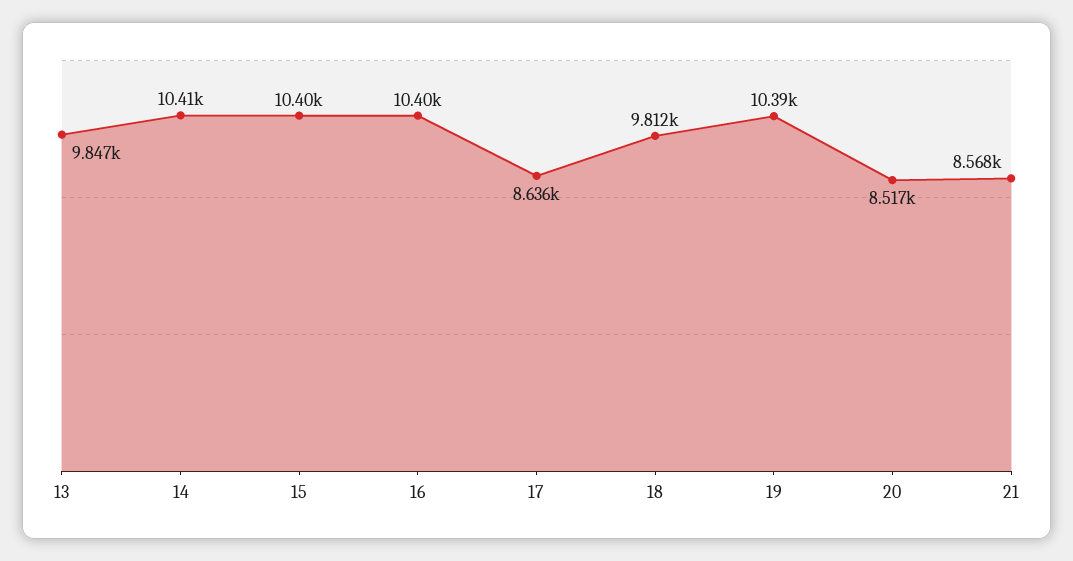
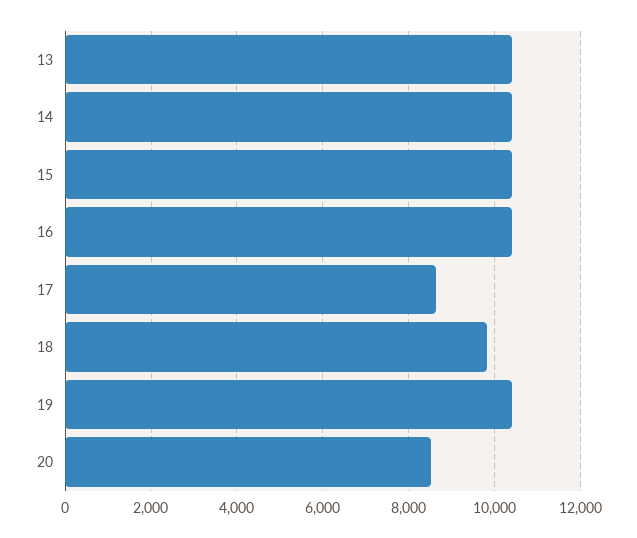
13: 9847 -> 10400
21: 8568 -> none

